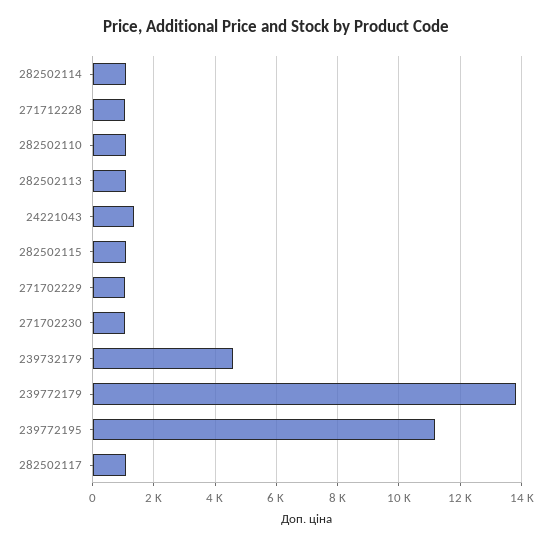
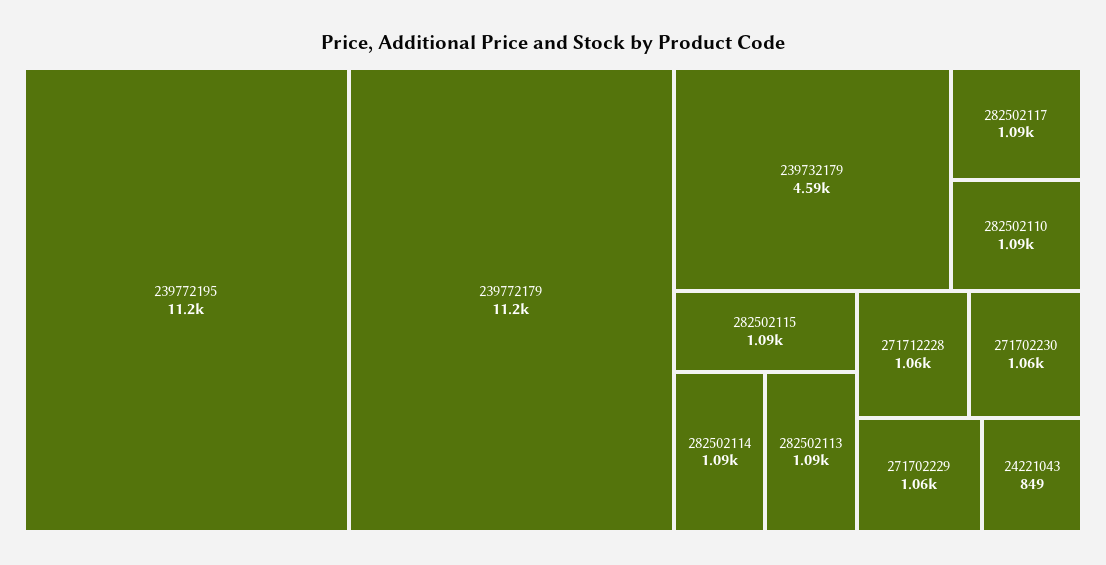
24221043: 1400 -> 849
239772179: 13800 -> 11200

